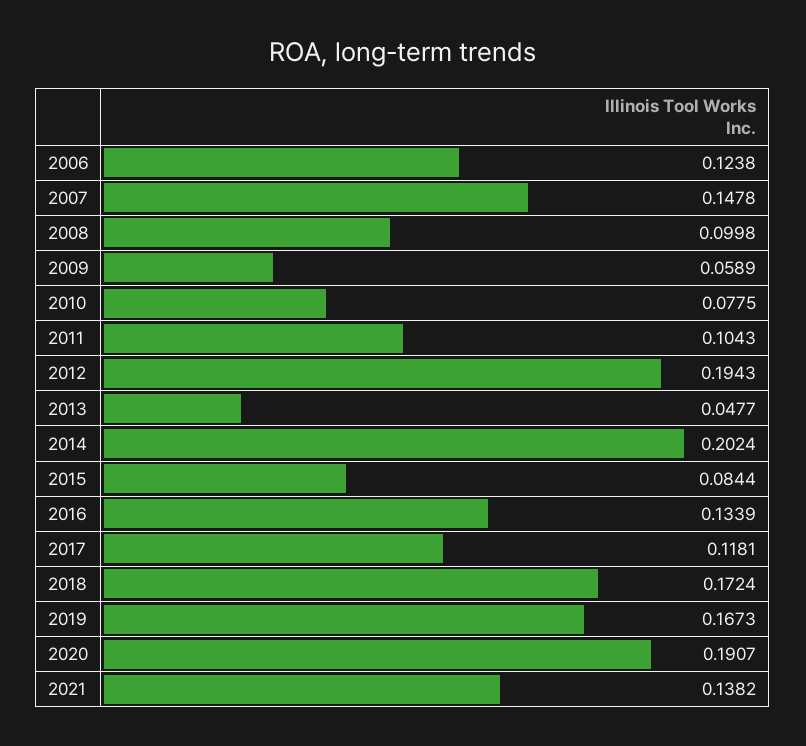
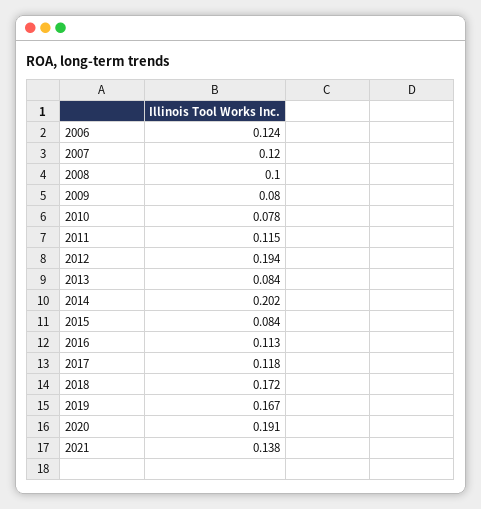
2007: 0.1478 -> 0.12
2009: 0.0589 -> 0.08
2011: 0.1043 -> 0.115
2013: 0.0477 -> 0.084
2016: 0.1339 -> 0.113

